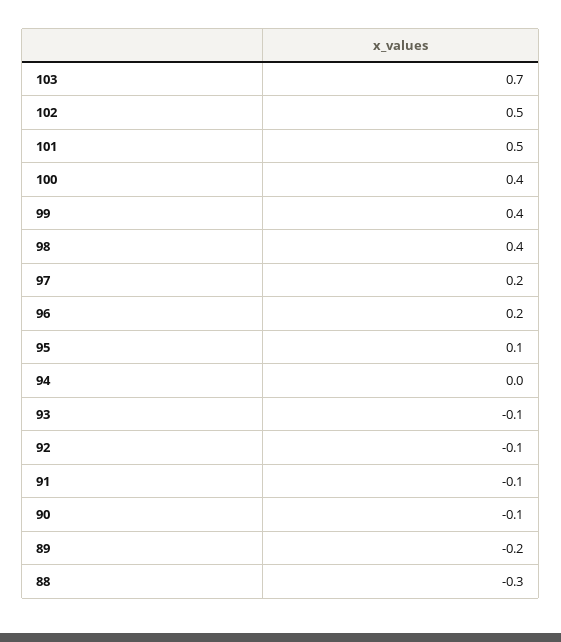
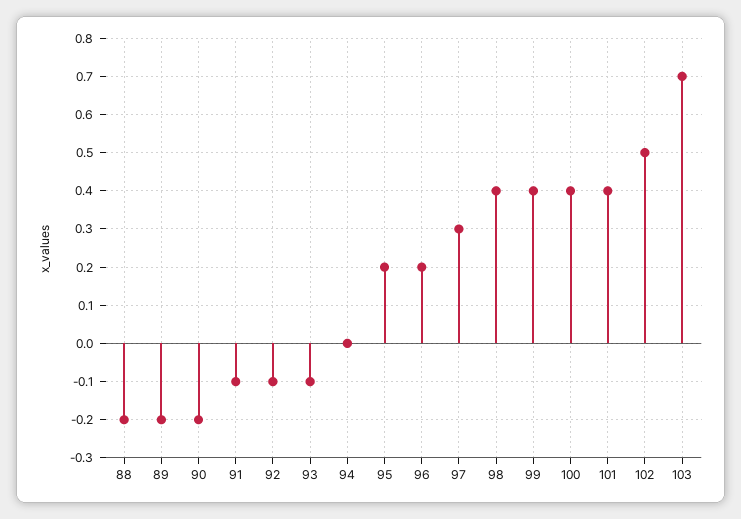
101: 0.5 -> 0.4
97: 0.2 -> 0.3
95: 0.1 -> 0.2
90: -0.1 -> -0.2
88: -0.3 -> -0.2

